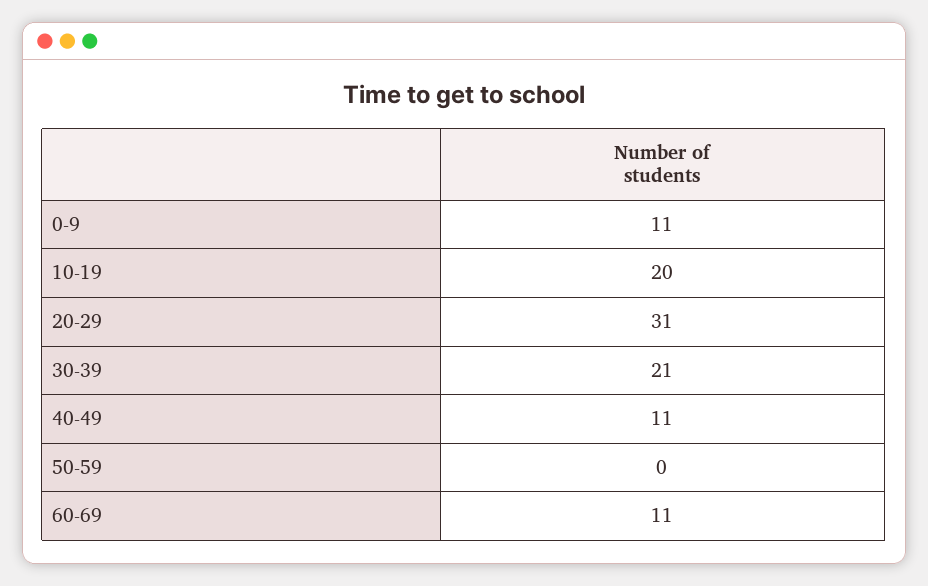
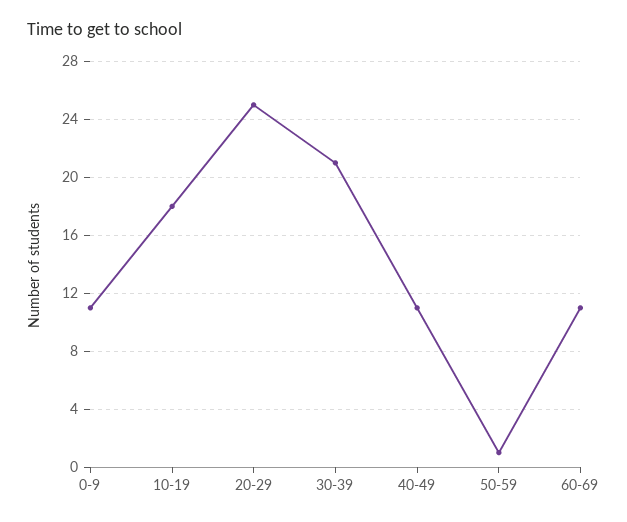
10-19: 20 -> 18
20-29: 31 -> 25
50-59: 0 -> 1

